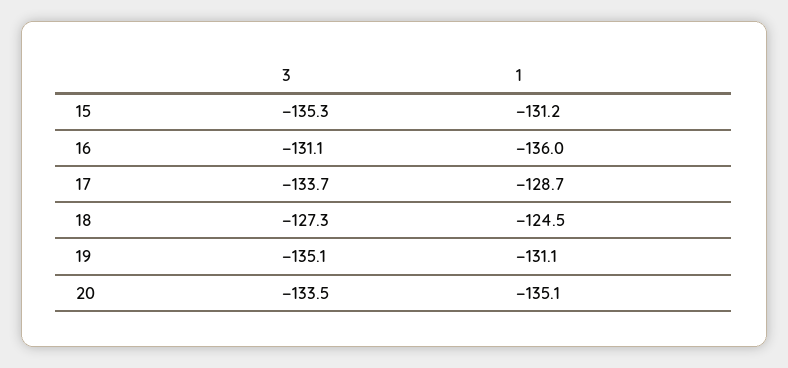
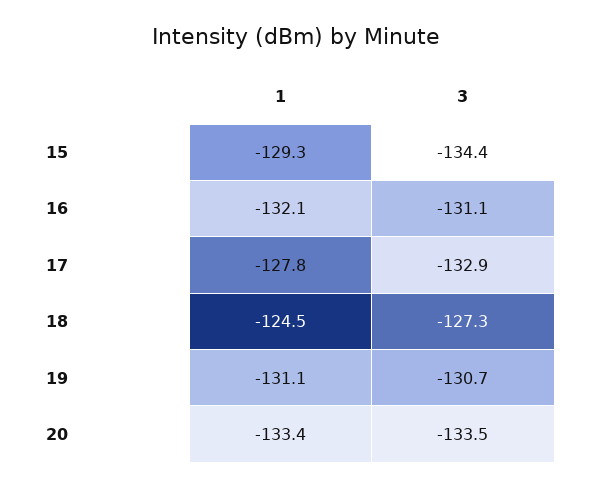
3, 15: -135.3 -> -134.4
1, 15: -131.2 -> -129.3
1, 16: -136 -> -132.1
3, 17: -133.7 -> -132.9
1, 17: -128.7 -> -127.8
3, 19: -135.1 -> -130.7
1, 20: -135.1 -> -133.4

